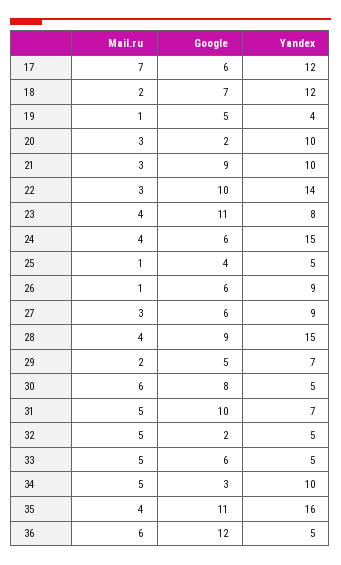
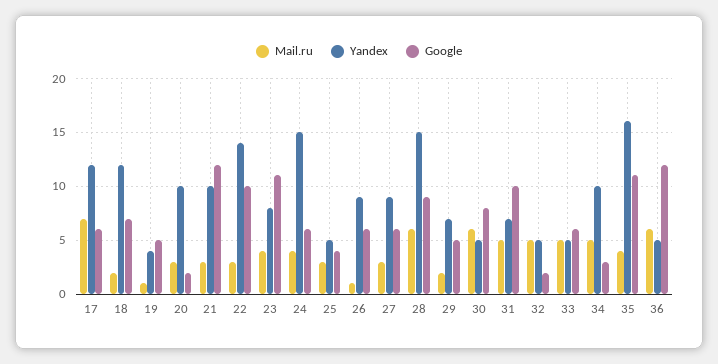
Google, 21: 9 -> 12
Mail.ru, 25: 1 -> 3
Mail.ru, 28: 4 -> 6

